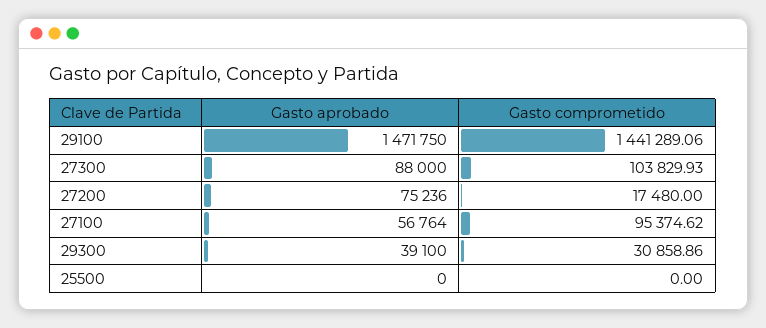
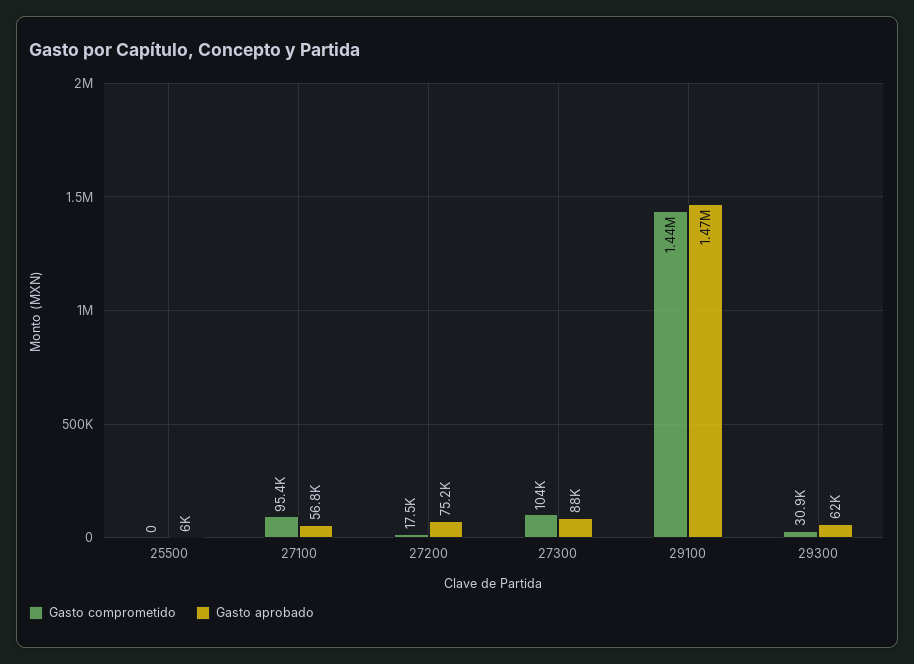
Gasto aprobado, 29300: 39100 -> 62000
Gasto aprobado, 25500: 0 -> 6000

